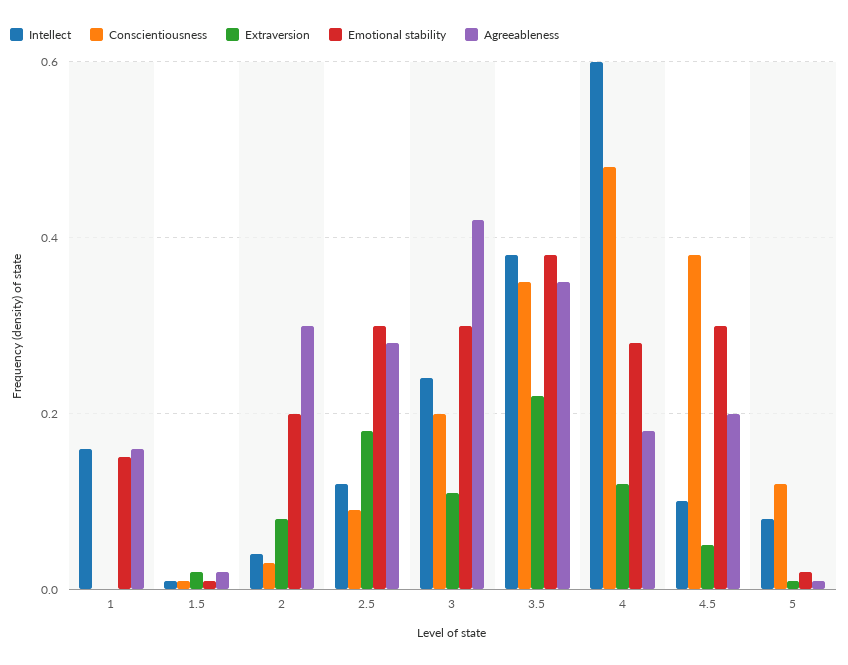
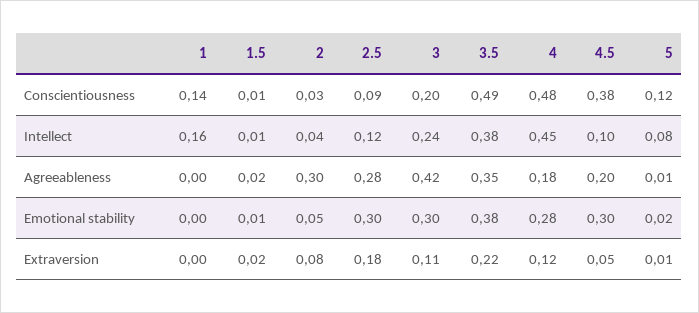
Conscientiousness, 1: 0 -> 0.14
Emotional stability, 1: 0.15 -> 0
Agreeableness, 1: 0.15 -> 0
Emotional stability, 2: 0.2 -> 0.05
Conscientiousness, 3.5: 0.35 -> 0.49
Intellect, 4: 0.6 -> 0.45

